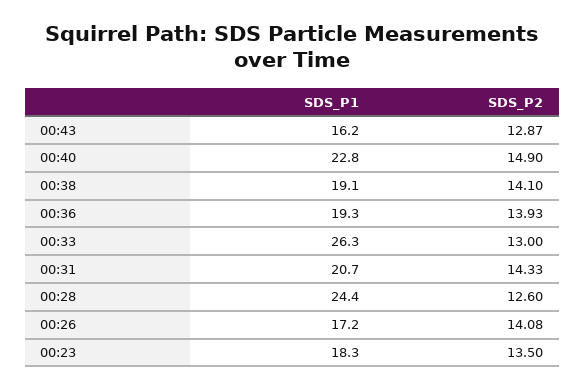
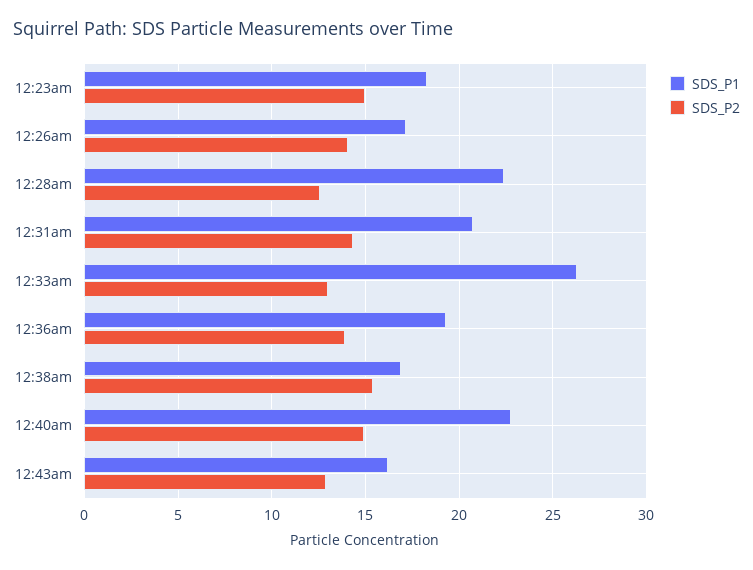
SDS_P1, 00:38: 19.1 -> 17
SDS_P2, 00:38: 14.1 -> 15.5
SDS_P1, 00:28: 24.4 -> 22.5
SDS_P2, 00:23: 13.5 -> 15

